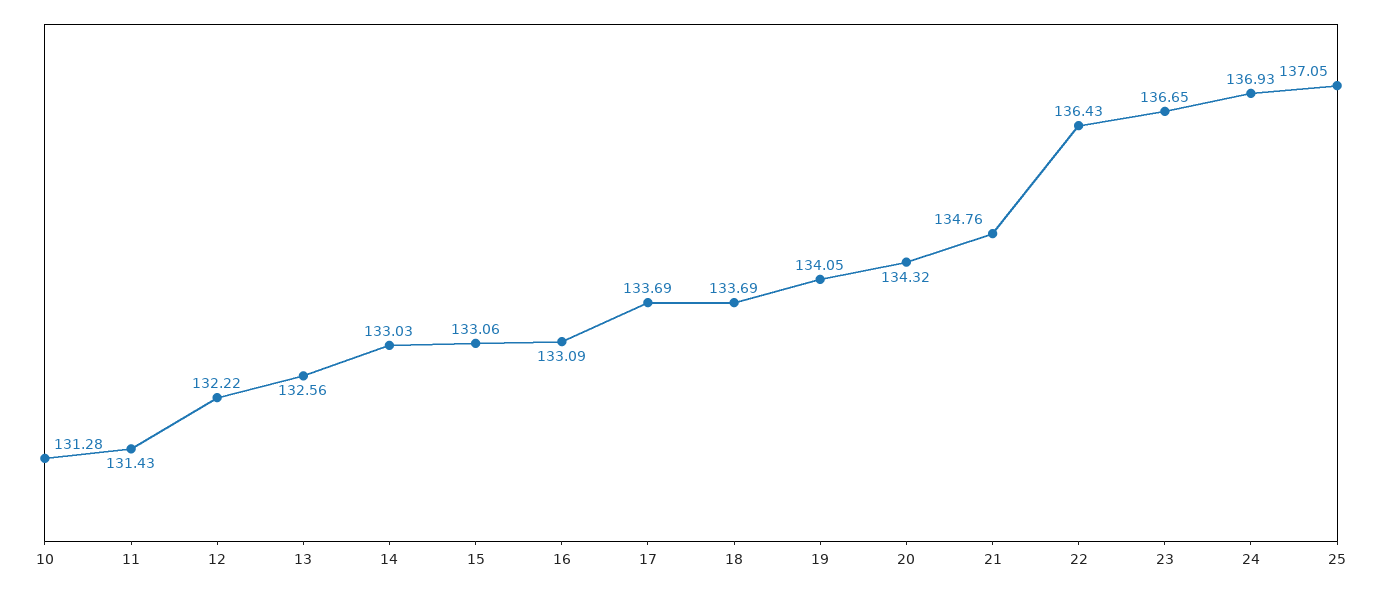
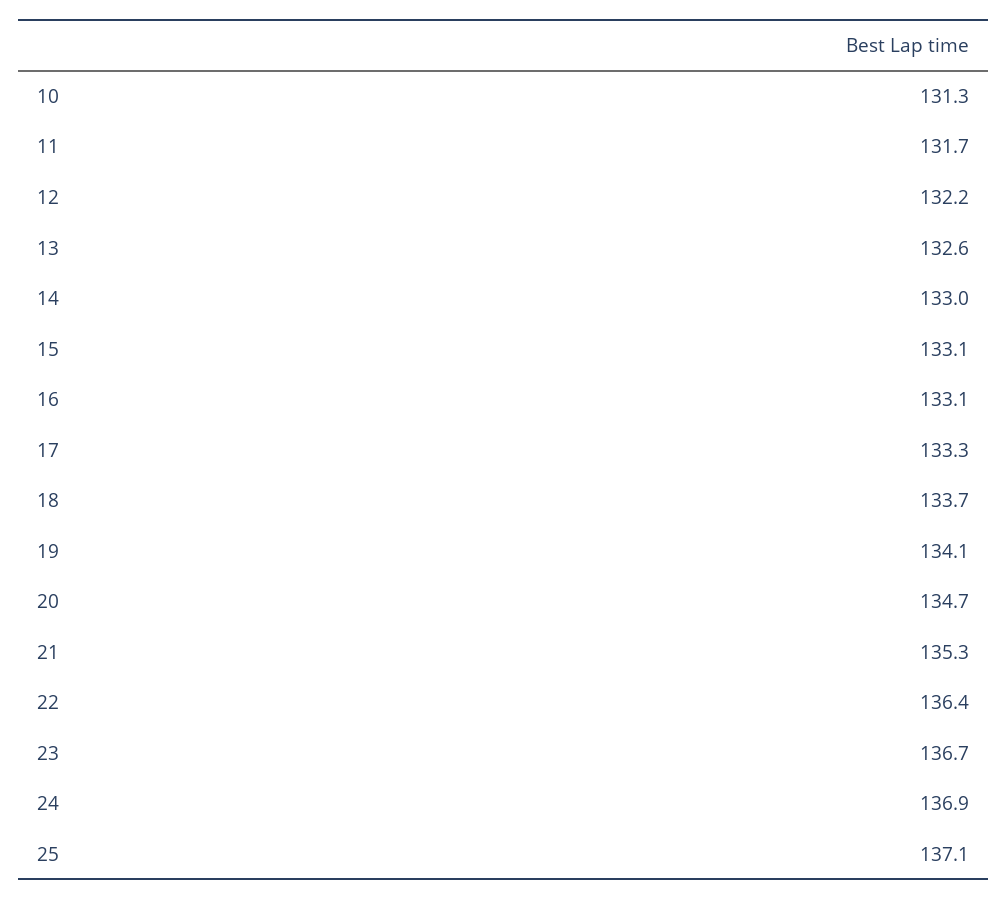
11: 131.43 -> 131.7
17: 133.69 -> 133.3
20: 134.32 -> 134.7
21: 134.76 -> 135.3

